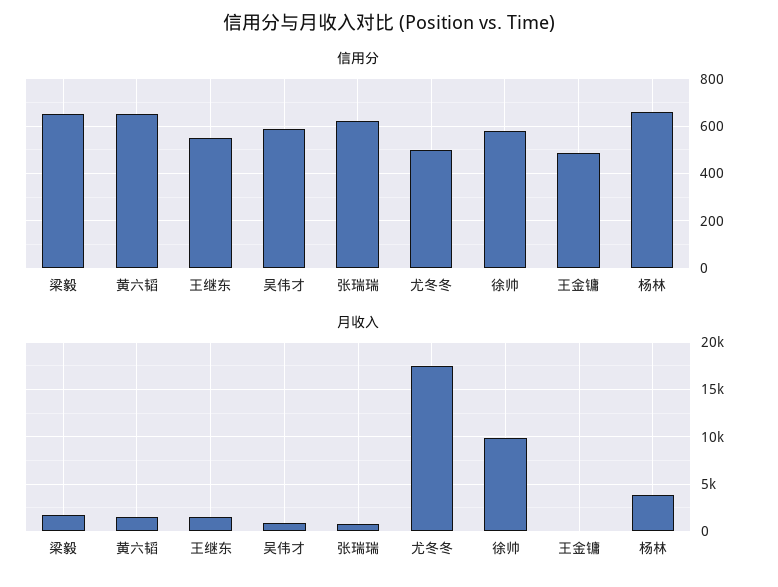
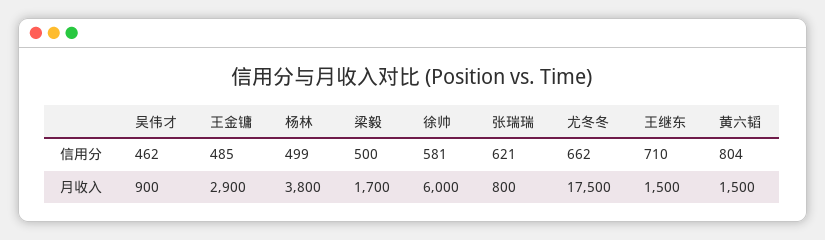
信用分, 梁毅: 650 -> 500
信用分, 黄六韬: 650 -> 804
信用分, 王继东: 550 -> 710
信用分, 吴伟才: 600 -> 462
信用分, 尤冬冬: 500 -> 662
信用分, 杨林: 650 -> 499
月收入, 徐帅: 10000 -> 6000
月收入, 王金镛: 0 -> 2900

